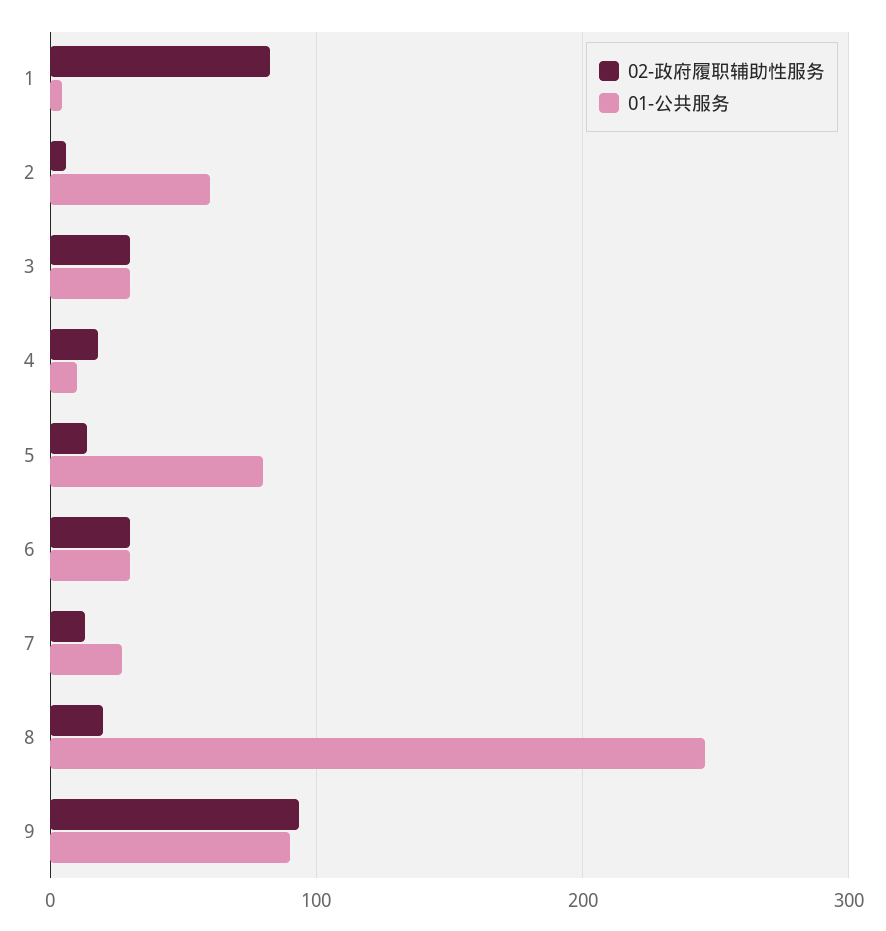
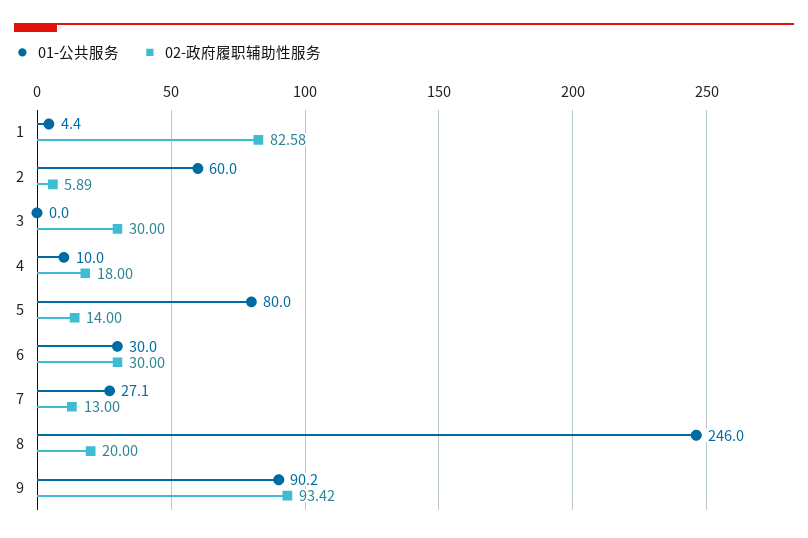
01-公共服务, 3: 30 -> 0

